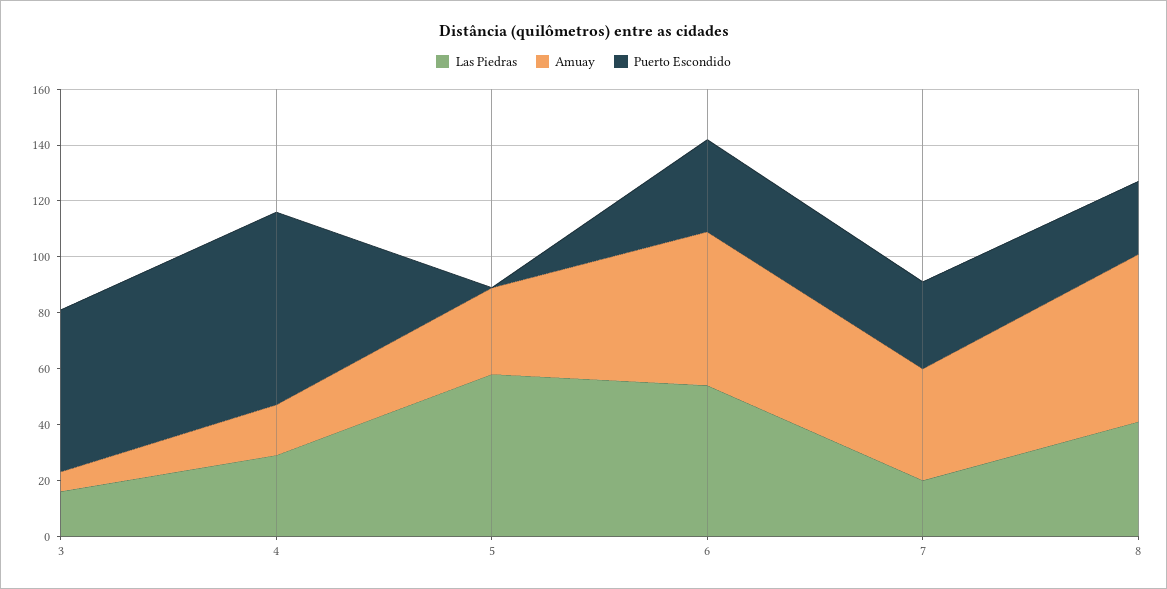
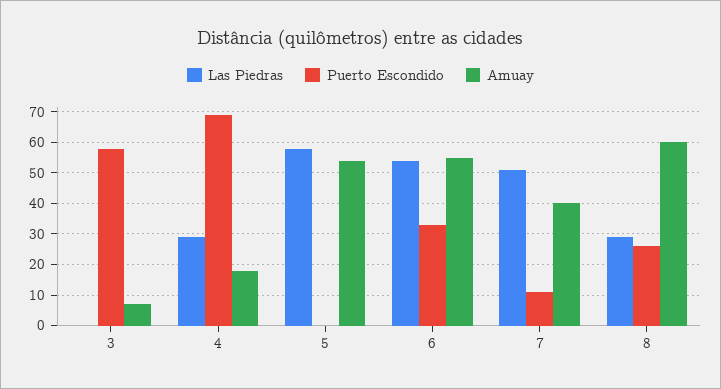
Las Piedras, 3: 15 -> 0
Amuay, 5: 30 -> 55
Las Piedras, 7: 20 -> 50
Puerto Escondido, 7: 30 -> 10
Las Piedras, 8: 40 -> 30

